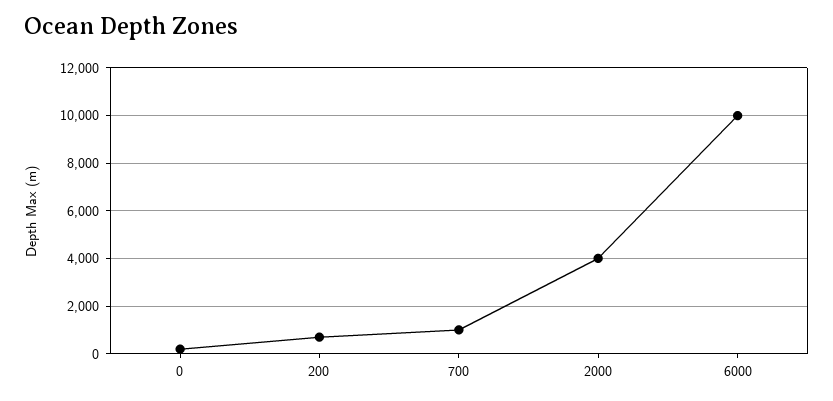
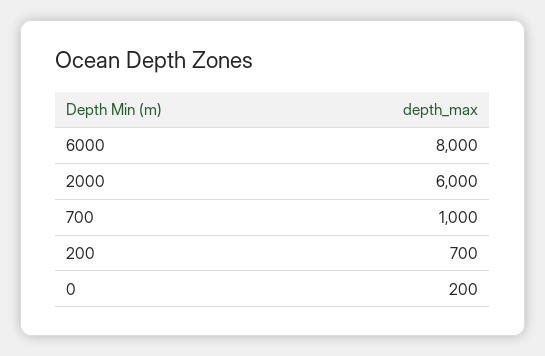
2000: 4000 -> 6000
6000: 10000 -> 8000

